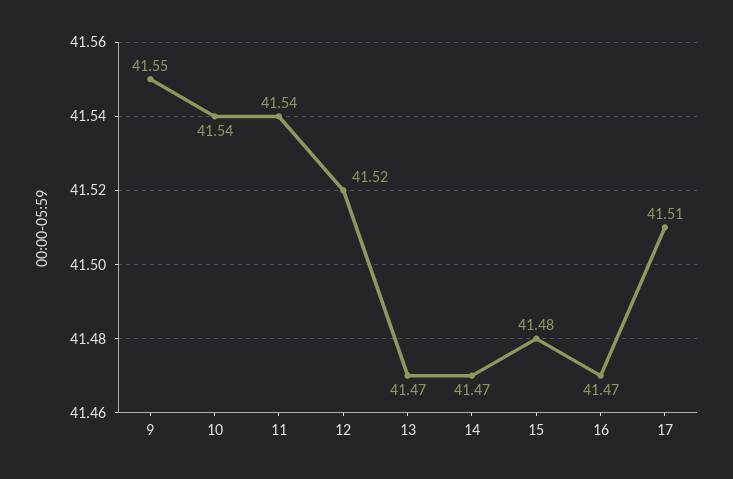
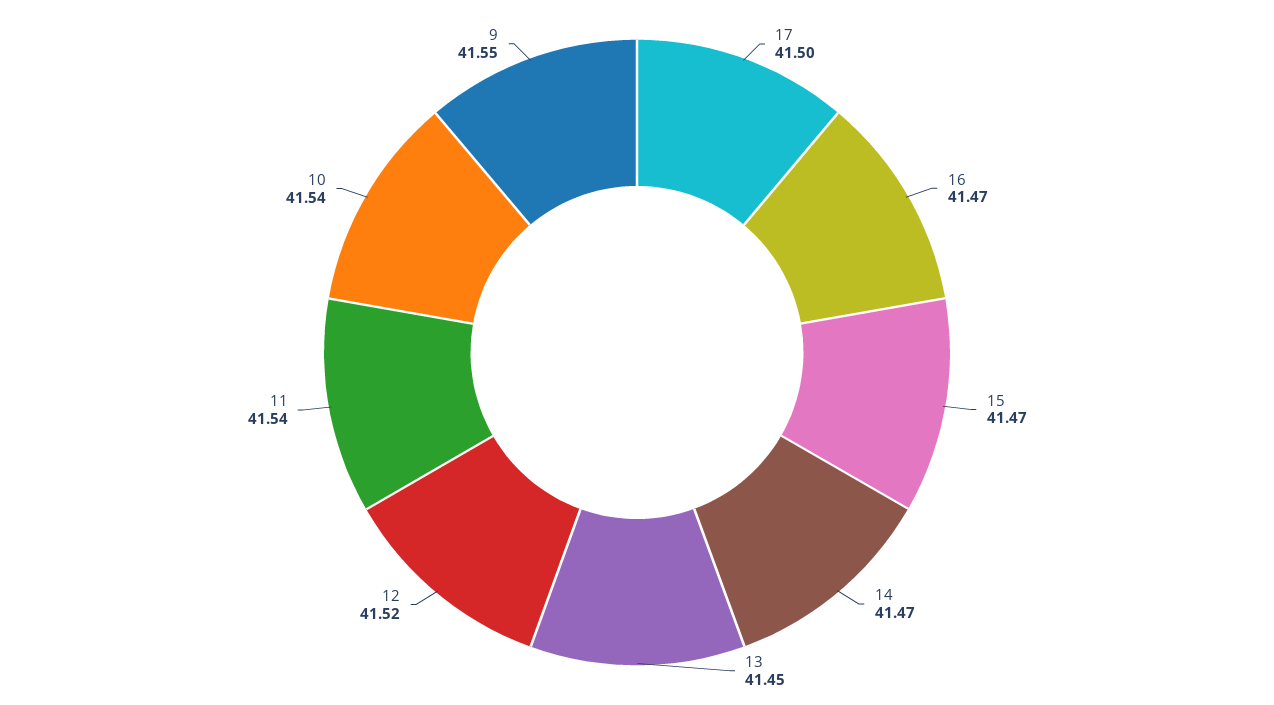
13: 41.47 -> 41.45
15: 41.48 -> 41.47
17: 41.51 -> 41.5

